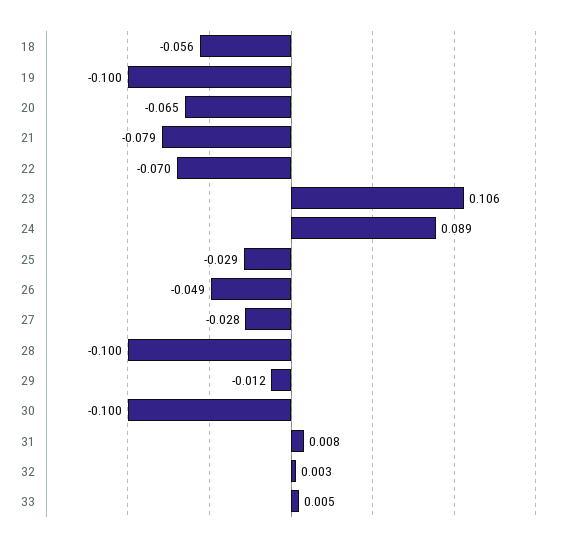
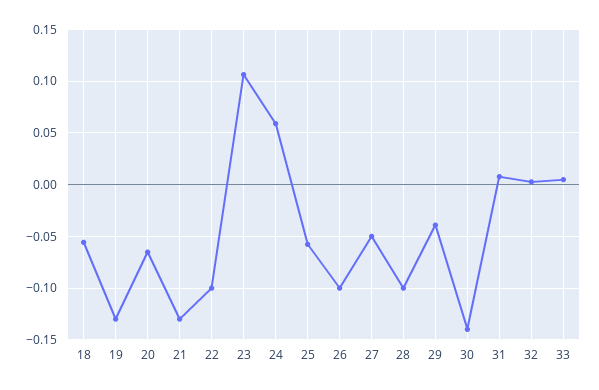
19: -0.1 -> -0.13
21: -0.079 -> -0.13
22: -0.07 -> -0.1
24: 0.089 -> 0.06
25: -0.029 -> -0.06
26: -0.049 -> -0.1
27: -0.028 -> -0.05
29: -0.012 -> -0.04
30: -0.1 -> -0.14

